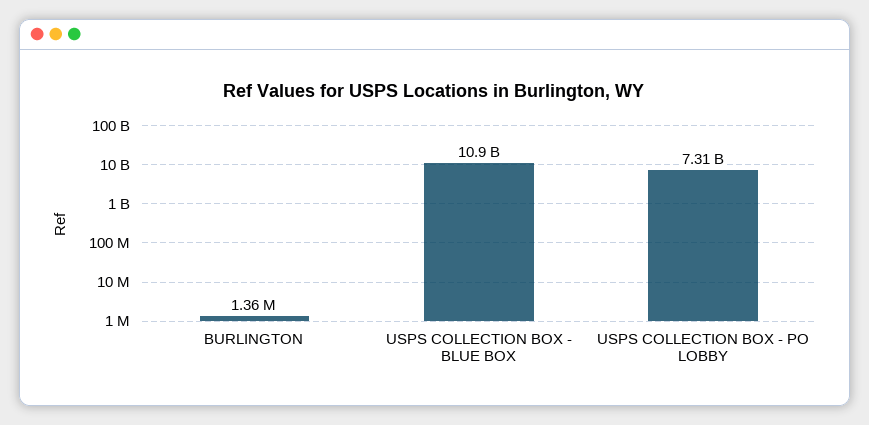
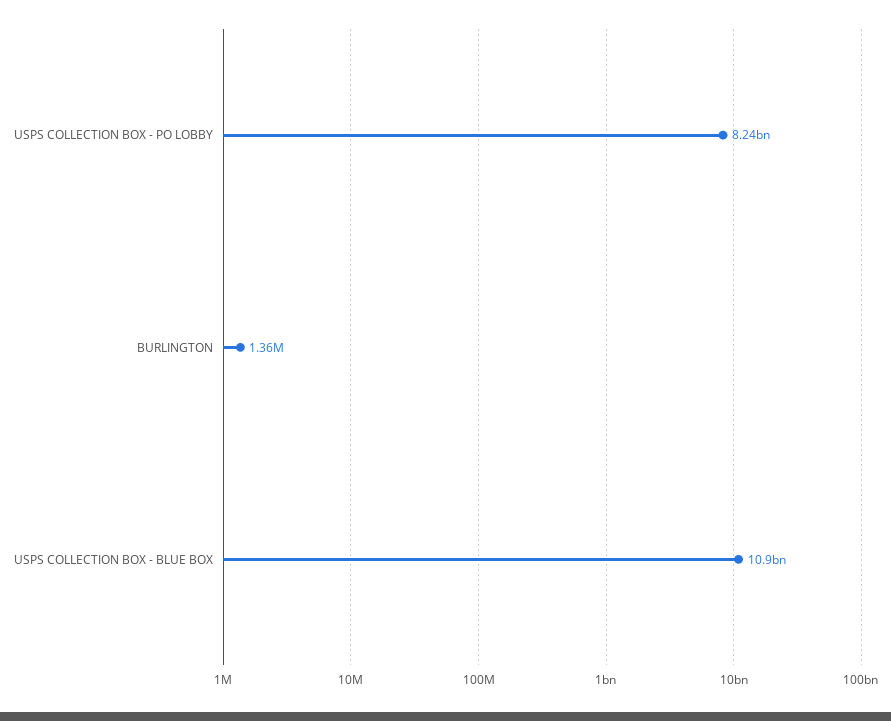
USPS COLLECTION BOX - PO LOBBY: 7310000000 -> 8240000000

